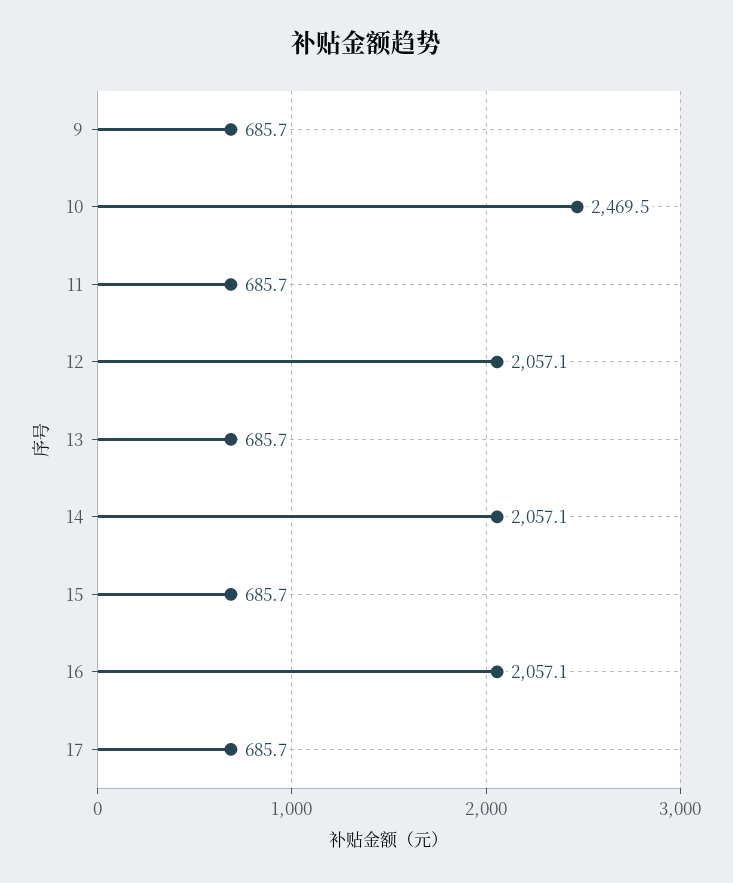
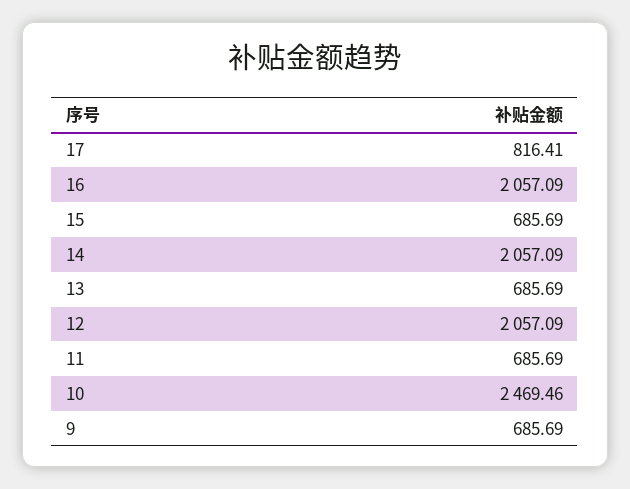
17: 685.7 -> 816.41

